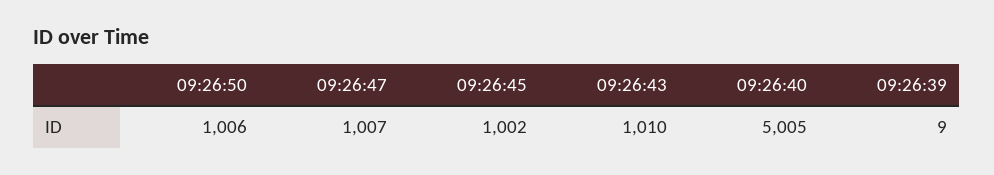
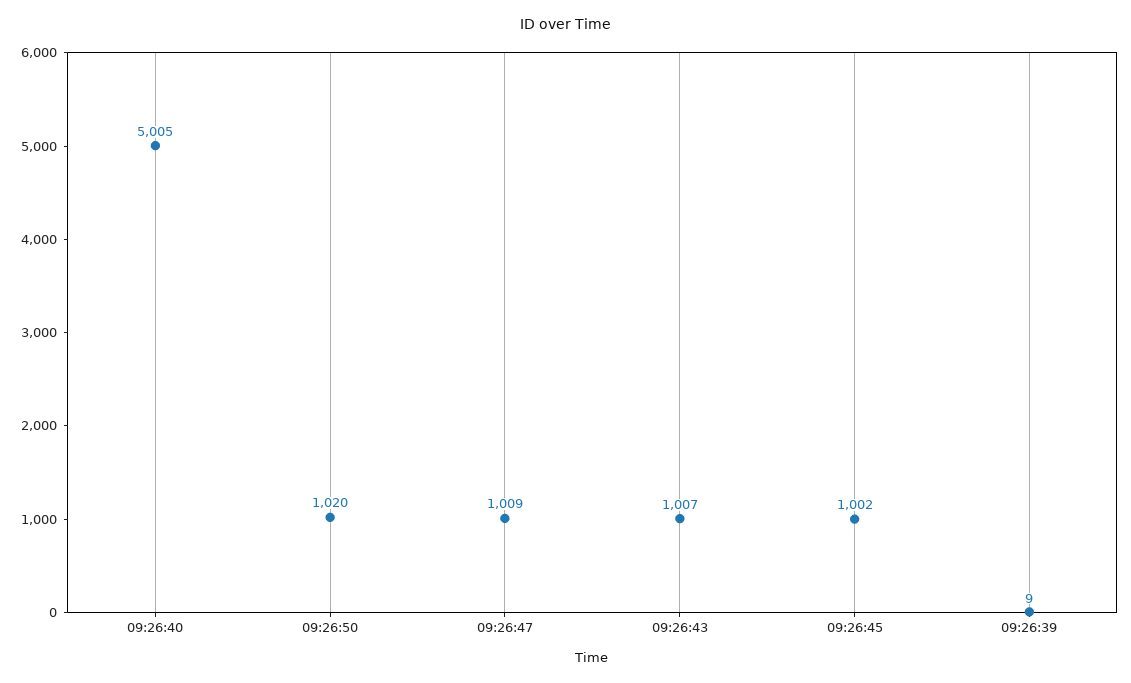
09:26:50: 1006 -> 1020
09:26:47: 1007 -> 1009
09:26:43: 1010 -> 1007

